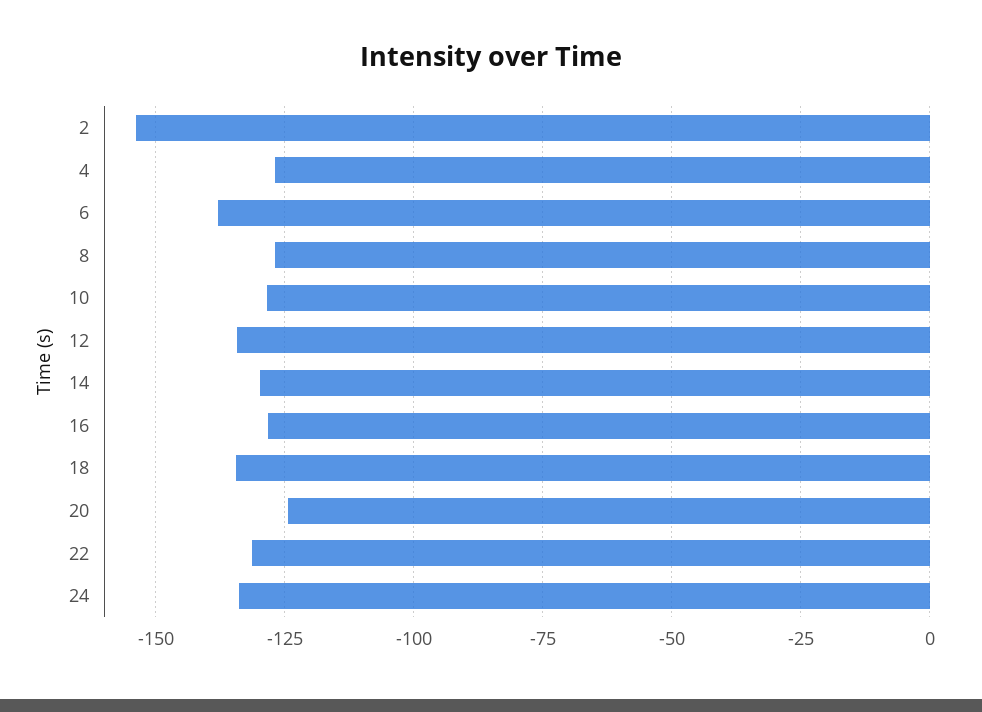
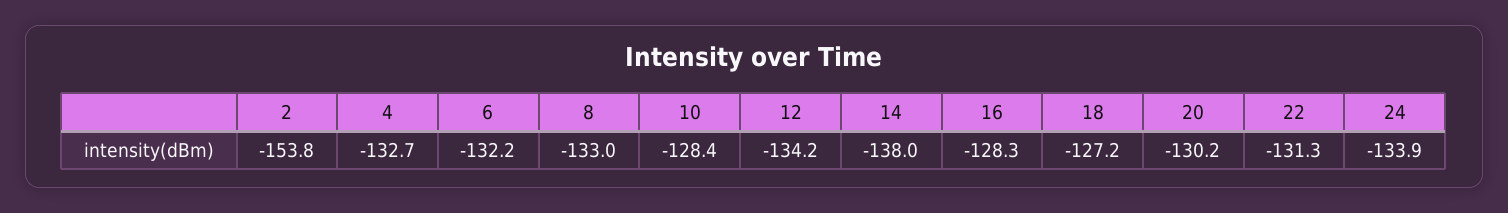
4: -127.5 -> -132.7
6: -137.5 -> -132.2
8: -127.5 -> -133
14: -130 -> -138
18: -135 -> -127.2
20: -125 -> -130.2

